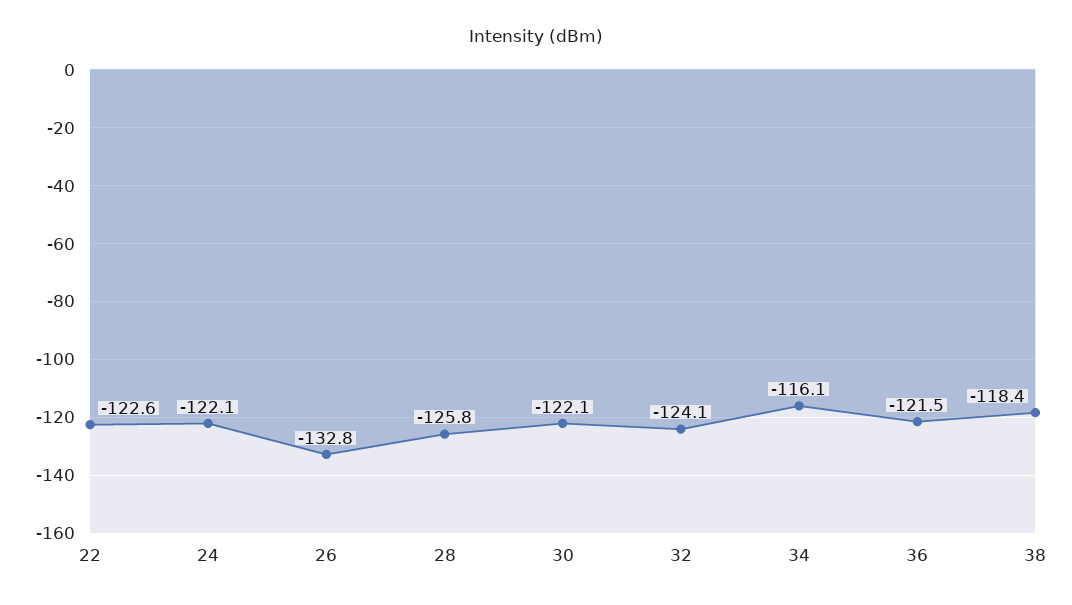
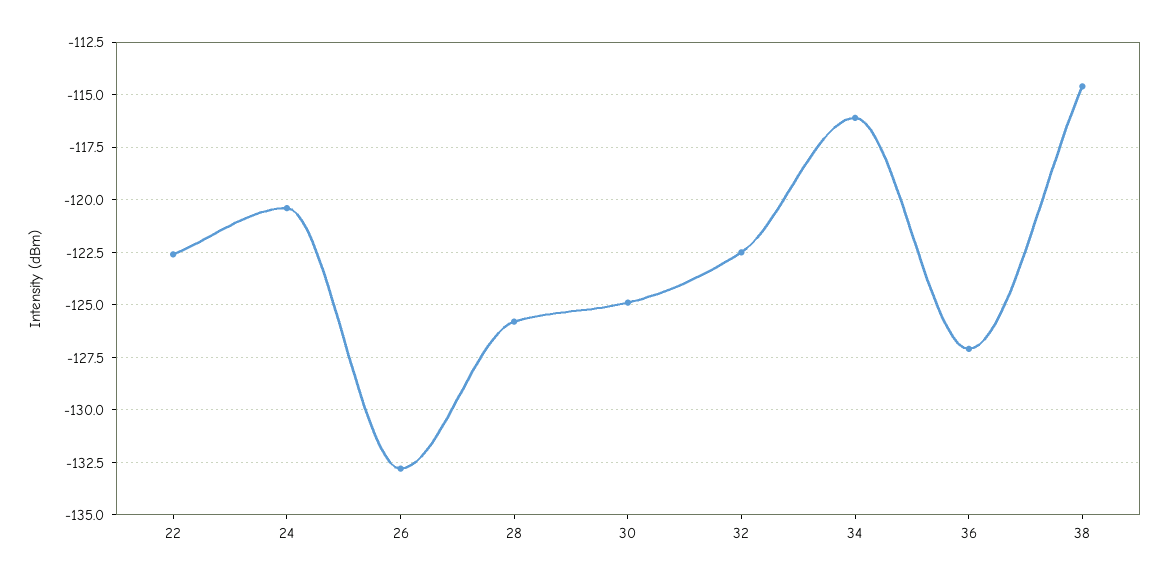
24: -122.1 -> -120.5
30: -122.1 -> -125
32: -124.1 -> -122.5
36: -121.5 -> -127
38: -118.4 -> -114.5

